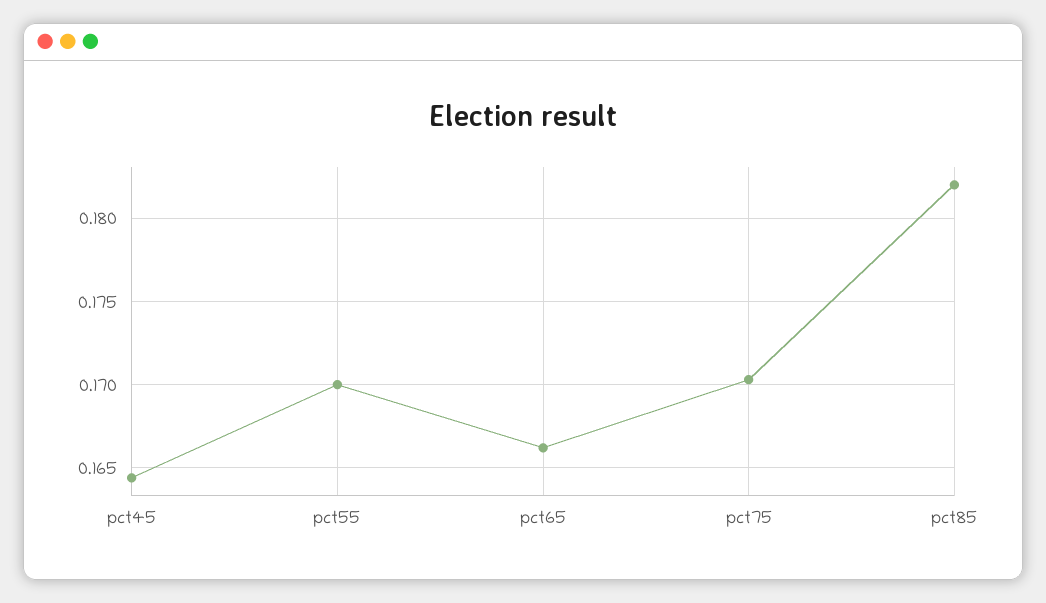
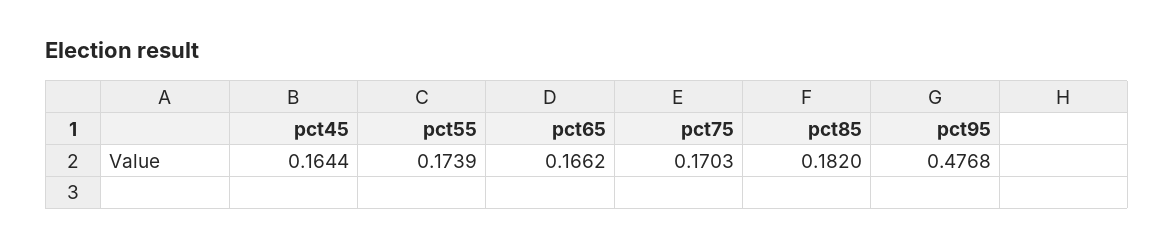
pct55: 0.17 -> 0.1739
pct95: none -> 0.4768

